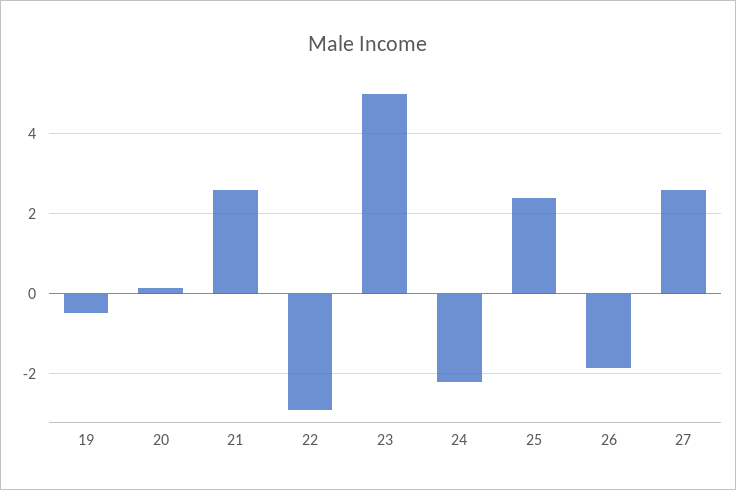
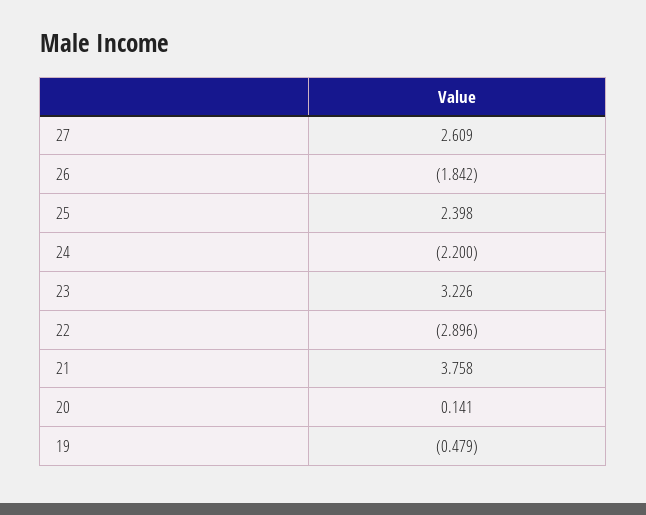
21: 2.6 -> 3.758
23: 5 -> 3.226

